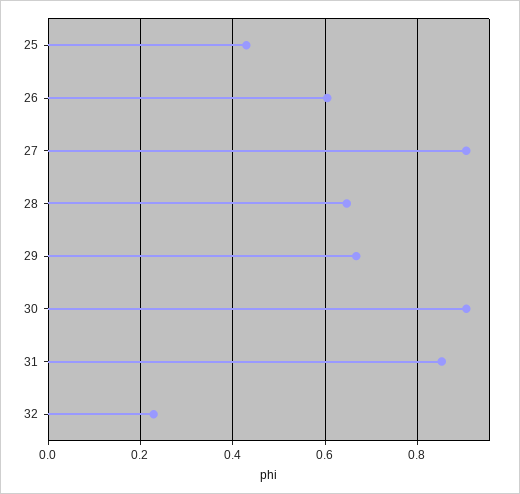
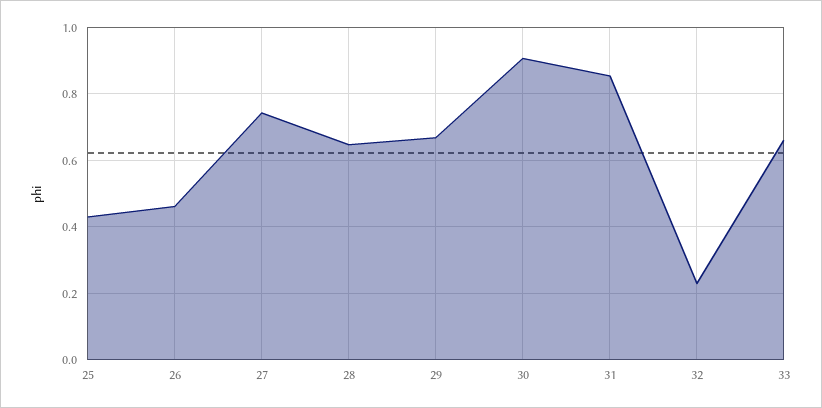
26: 0.6 -> 0.46
27: 0.9 -> 0.74
33: none -> 0.66

